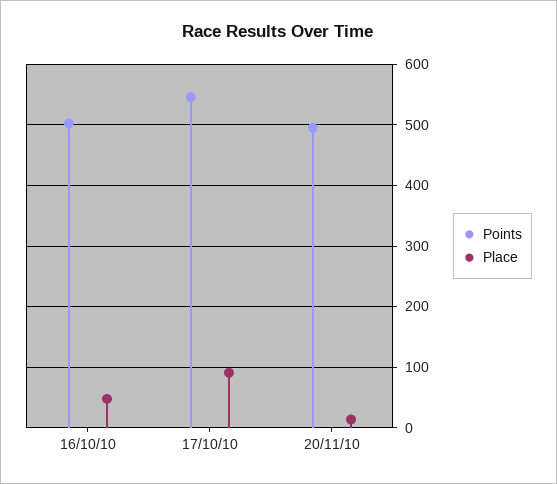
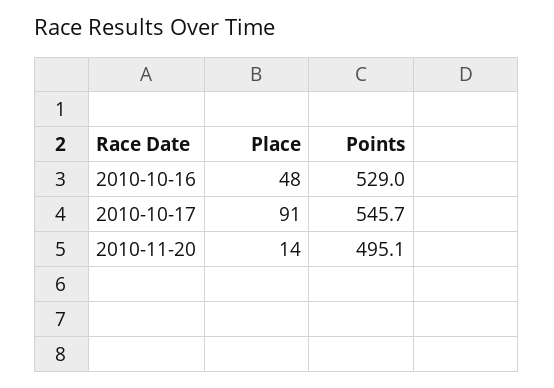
Points, 16/10/10: 500 -> 529

